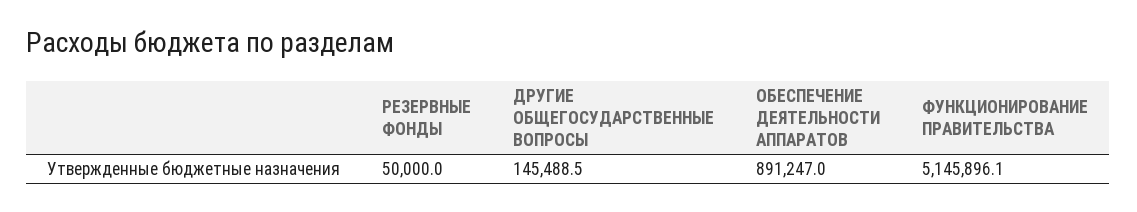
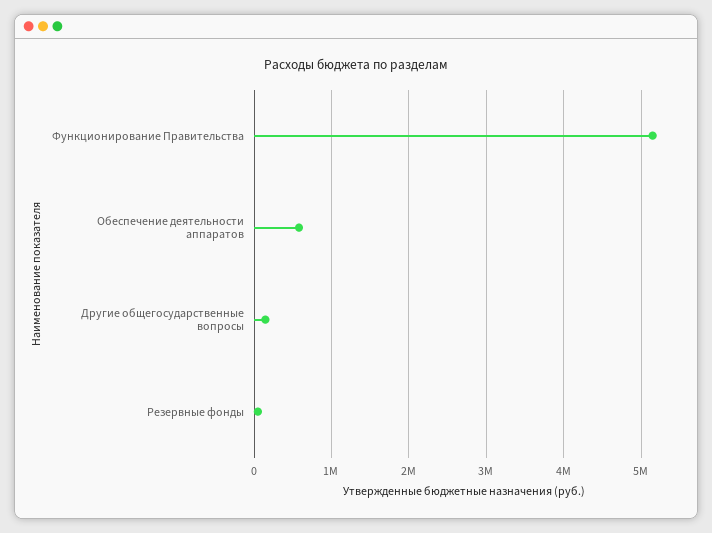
ОБЕСПЕЧЕНИЕ ДЕЯТЕЛЬНОСТИ АППАРАТОВ: 891247 -> 600000

